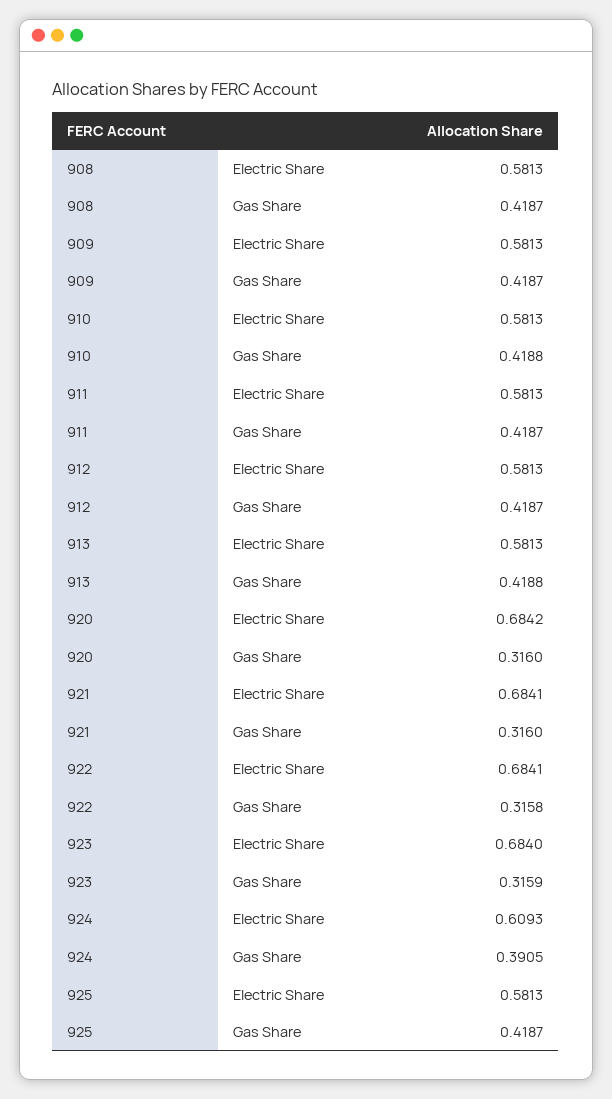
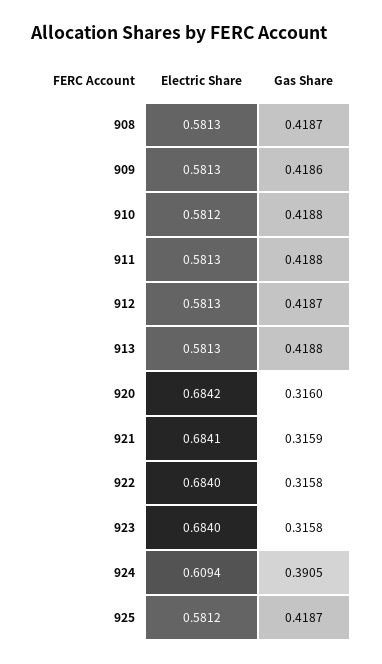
909, Gas Share: 0.4187 -> 0.4186
910, Electric Share: 0.5813 -> 0.5812
911, Gas Share: 0.4187 -> 0.4188
921, Gas Share: 0.316 -> 0.3159
922, Electric Share: 0.6841 -> 0.684
923, Gas Share: 0.3159 -> 0.3158
924, Electric Share: 0.6093 -> 0.6094
925, Electric Share: 0.5813 -> 0.5812

